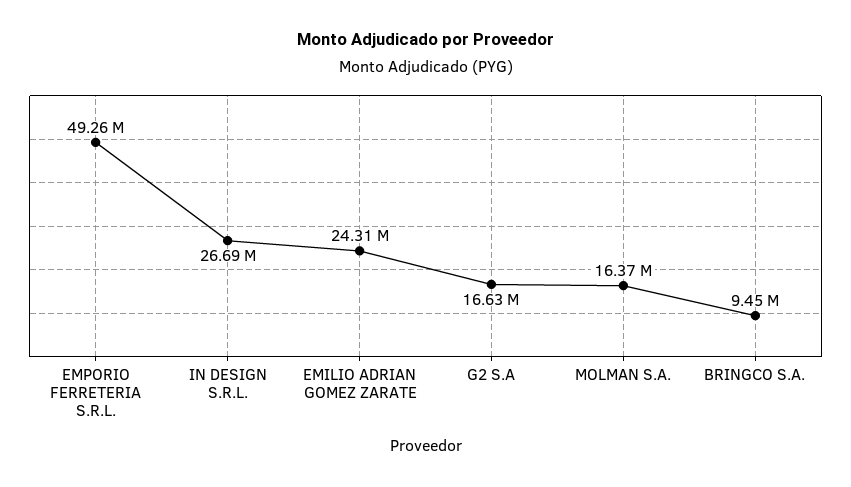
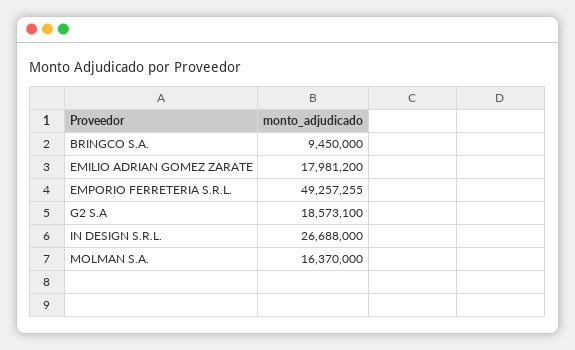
EMILIO ADRIAN GOMEZ ZARATE: 24310000 -> 17981200
G2 S.A: 16630000 -> 18573100

